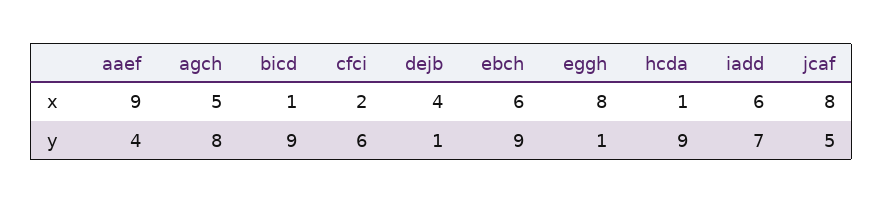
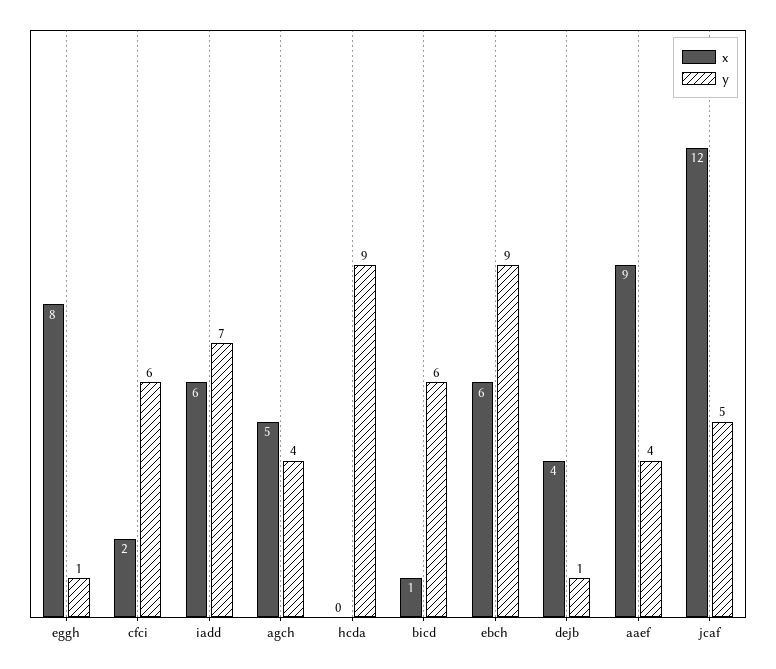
x, hcda: 1 -> 0
x, jcaf: 8 -> 12
y, agch: 8 -> 4
y, bicd: 9 -> 6

